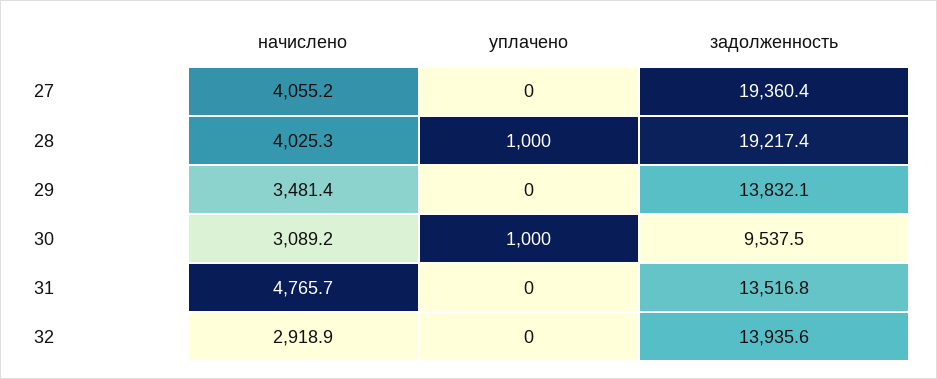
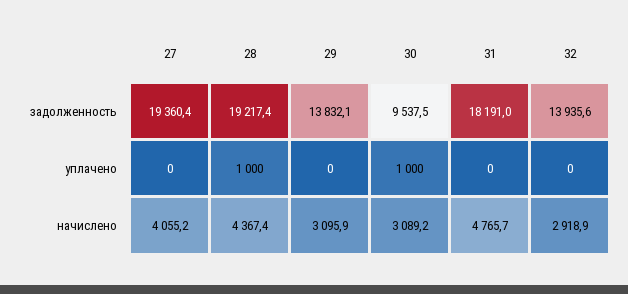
начислено, 28: 4025.3 -> 4367.4
начислено, 29: 3481.4 -> 3095.9
задолженность, 31: 13516.8 -> 18191

